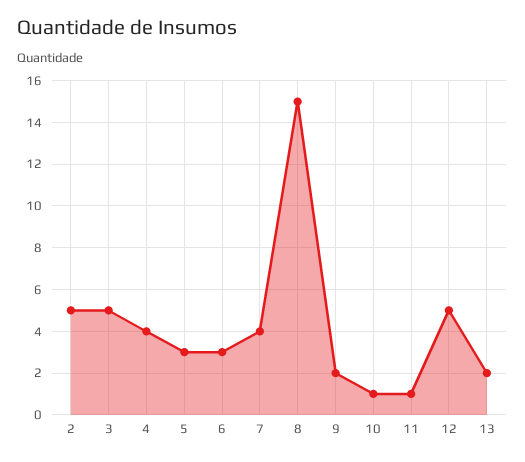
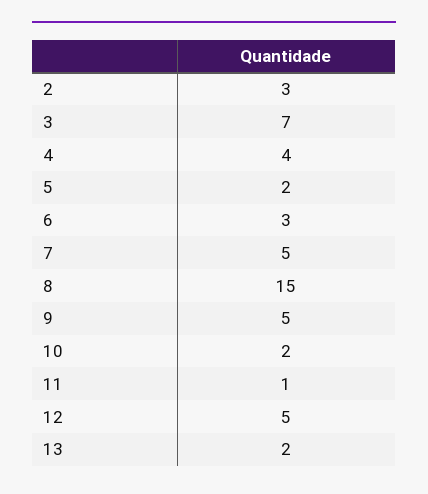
2: 5 -> 3
3: 5 -> 7
5: 3 -> 2
7: 4 -> 5
9: 2 -> 5
10: 1 -> 2

